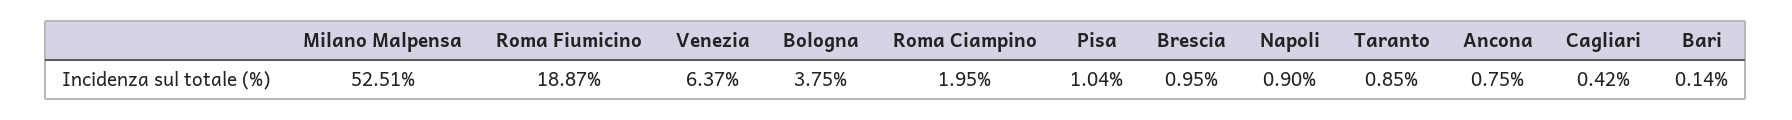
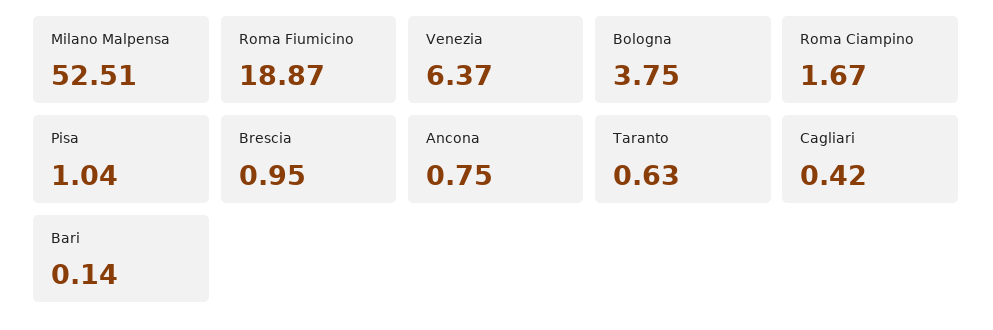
Roma Ciampino: 1.95 -> 1.67
Napoli: 0.9 -> none
Taranto: 0.85 -> 0.63

